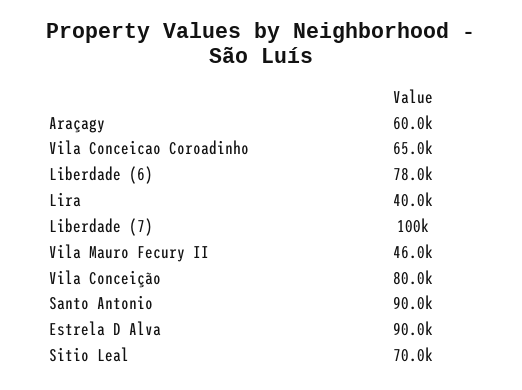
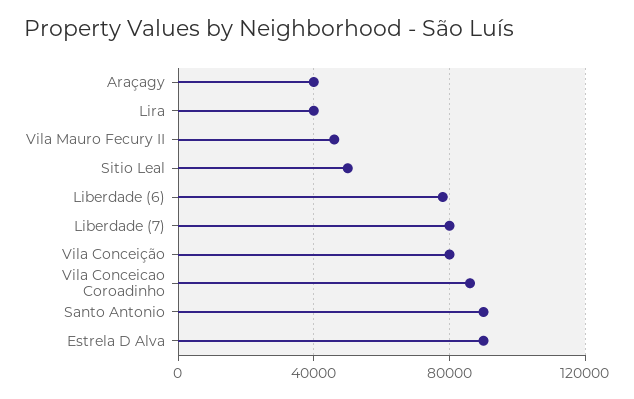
Araçagy: 60000 -> 40000
Vila Conceicao Coroadinho: 65000 -> 85000
Liberdade (7): 100000 -> 80000
Sitio Leal: 70000 -> 50000

